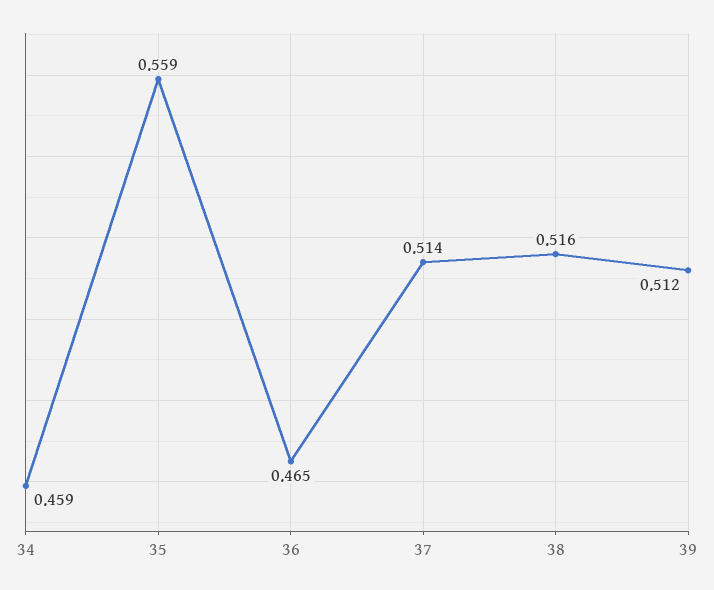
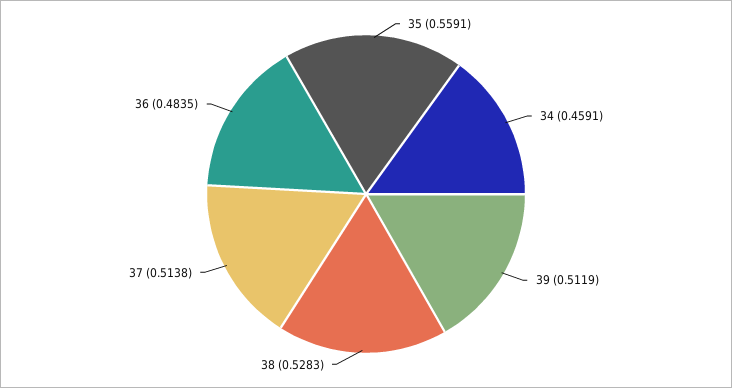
36: 0.465 -> 0.4835
38: 0.516 -> 0.5283

